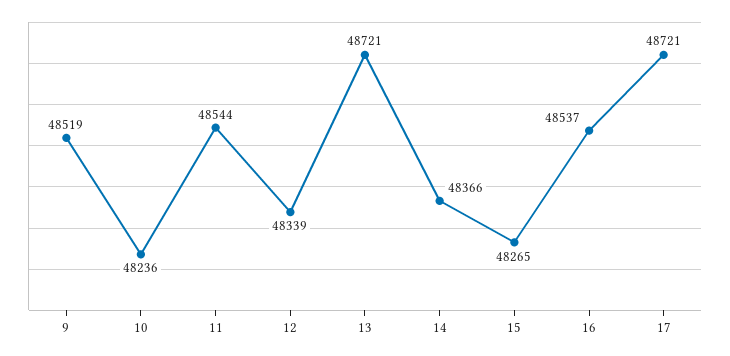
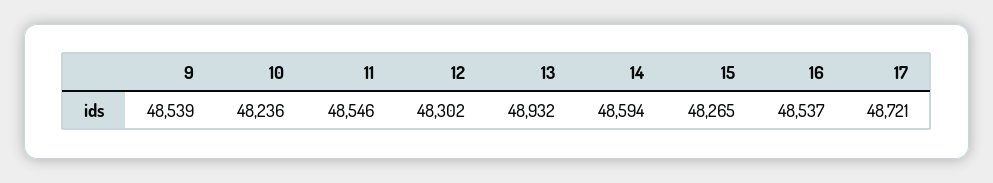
9: 48519 -> 48539
11: 48544 -> 48546
12: 48339 -> 48302
13: 48721 -> 48932
14: 48366 -> 48594

